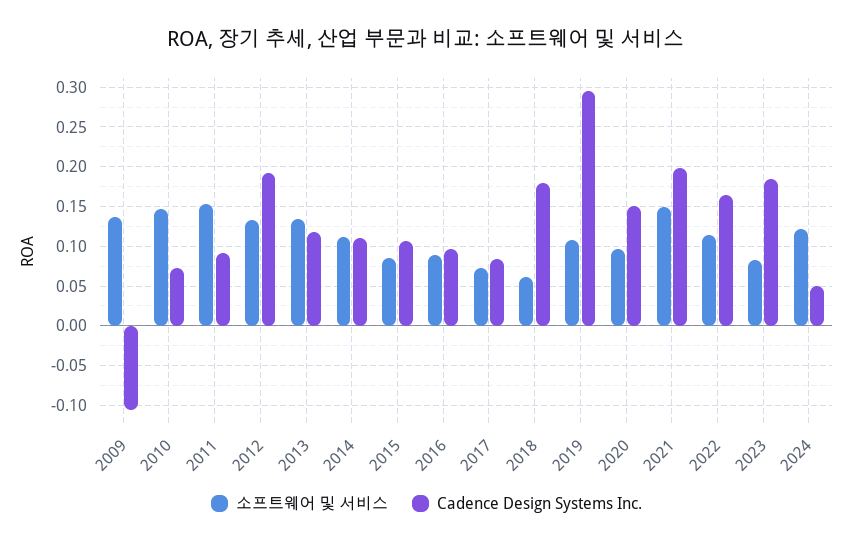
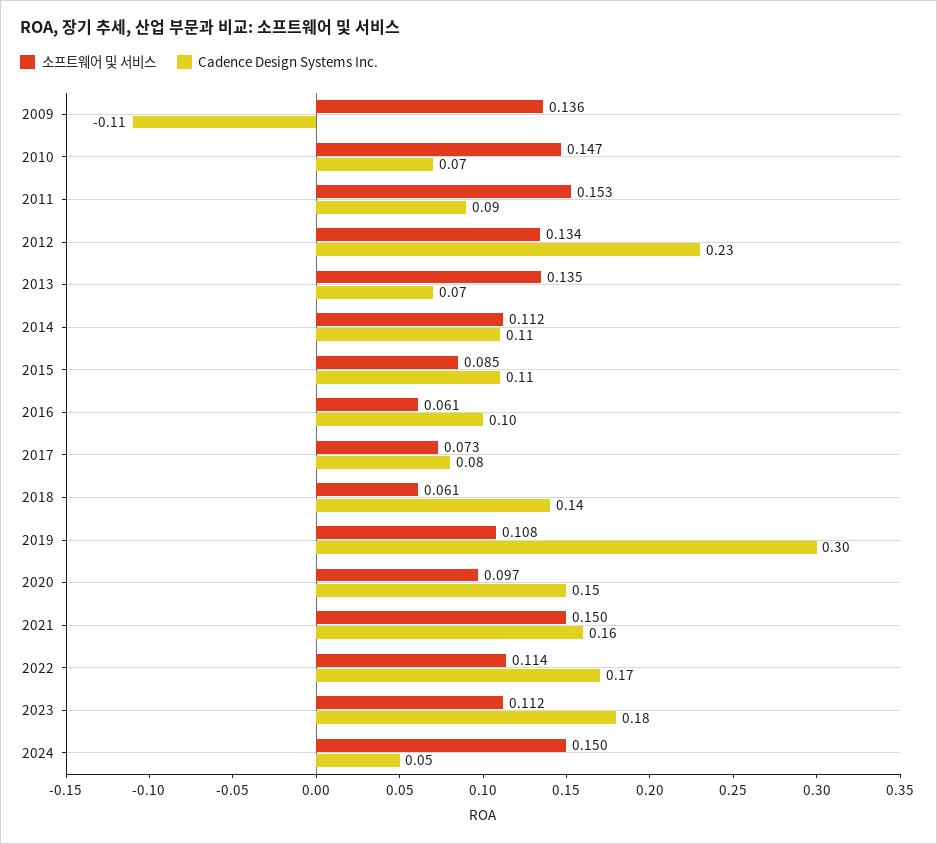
Cadence Design Systems Inc., 2012: 0.19 -> 0.23
Cadence Design Systems Inc., 2013: 0.12 -> 0.07
소프트웨어 및 서비스, 2016: 0.09 -> 0.061
Cadence Design Systems Inc., 2018: 0.18 -> 0.14
Cadence Design Systems Inc., 2021: 0.2 -> 0.16
소프트웨어 및 서비스, 2023: 0.08 -> 0.112
소프트웨어 및 서비스, 2024: 0.12 -> 0.15

